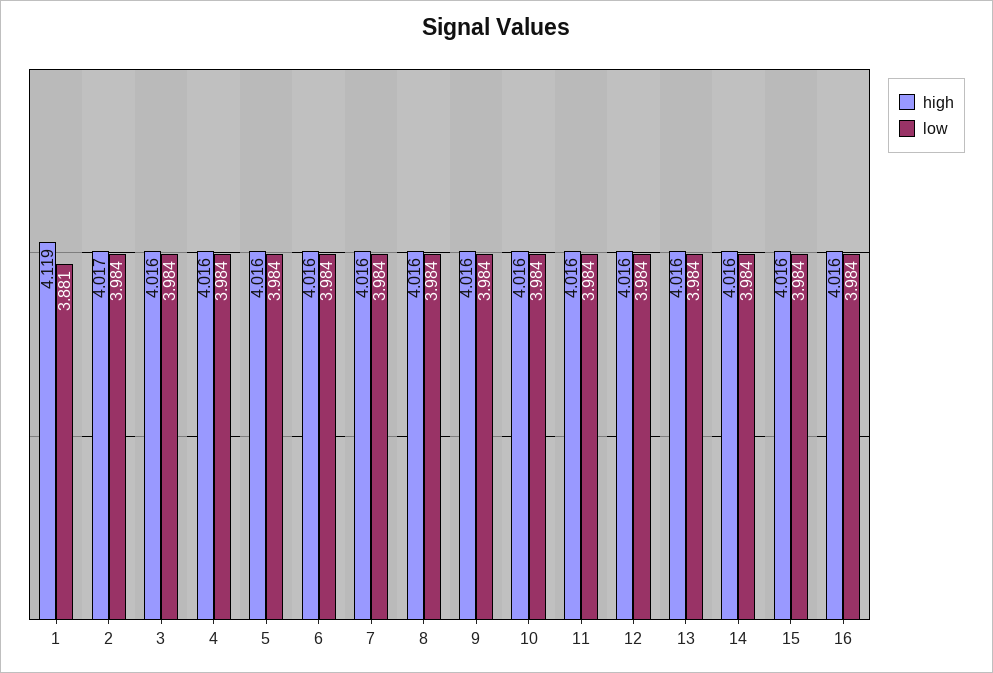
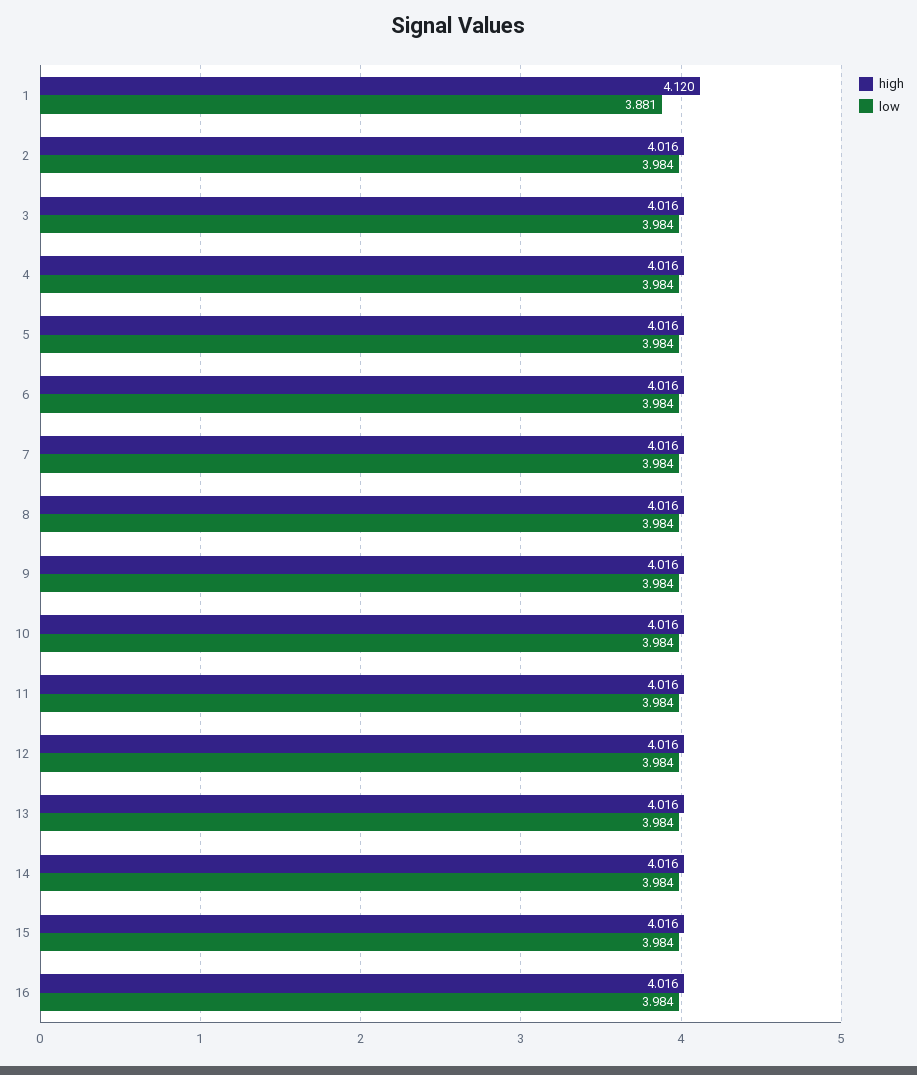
high, 1: 4.119 -> 4.12
high, 2: 4.017 -> 4.016

